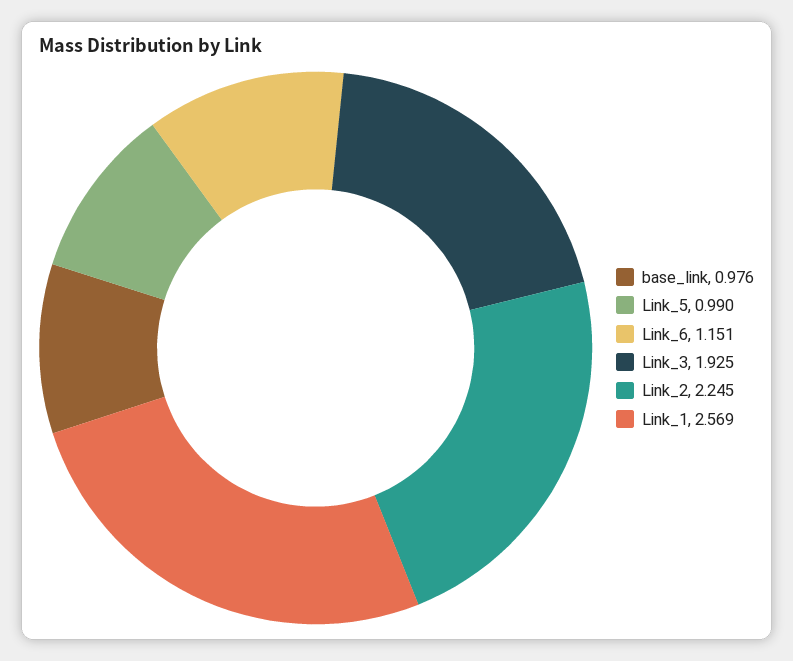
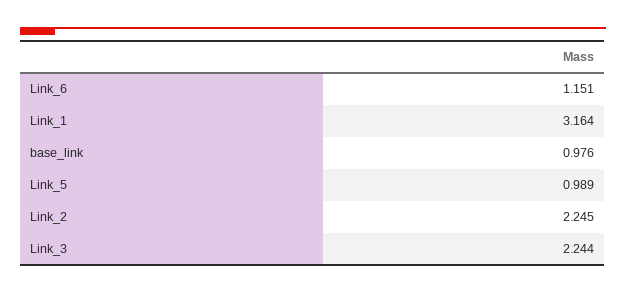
Link_5: 0.99 -> 0.989
Link_3: 1.925 -> 2.244
Link_1: 2.569 -> 3.164

